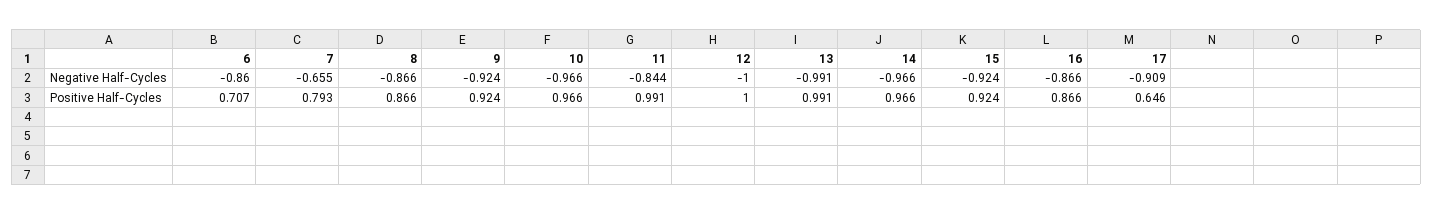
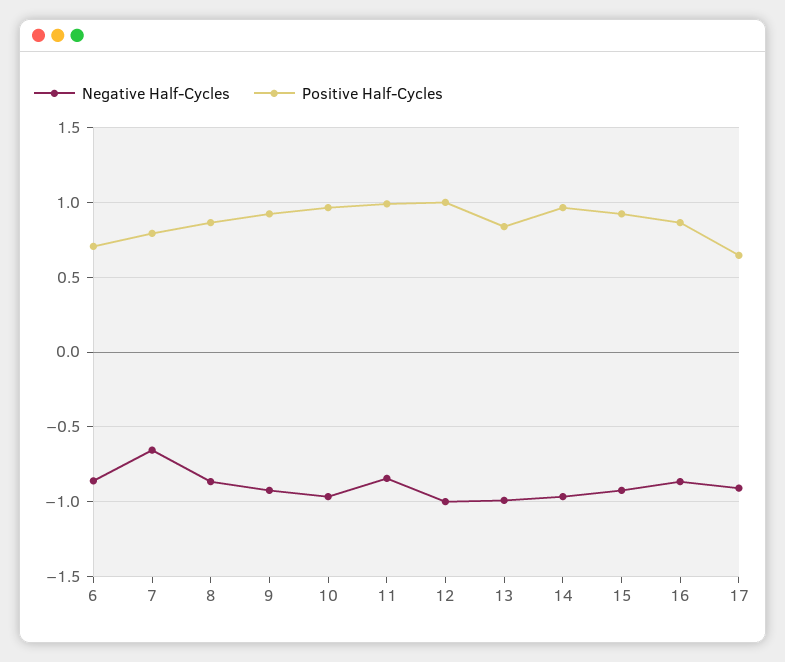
Positive Half-Cycles, 13: 0.991 -> 0.85

